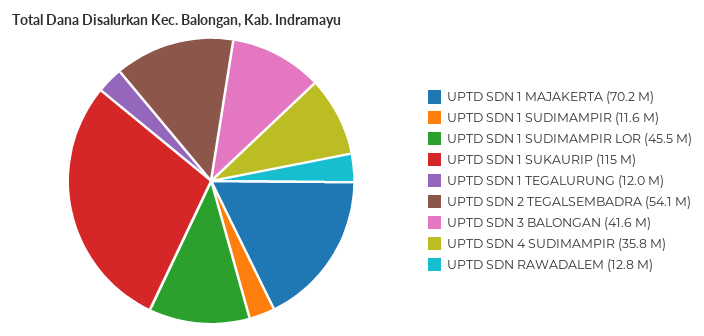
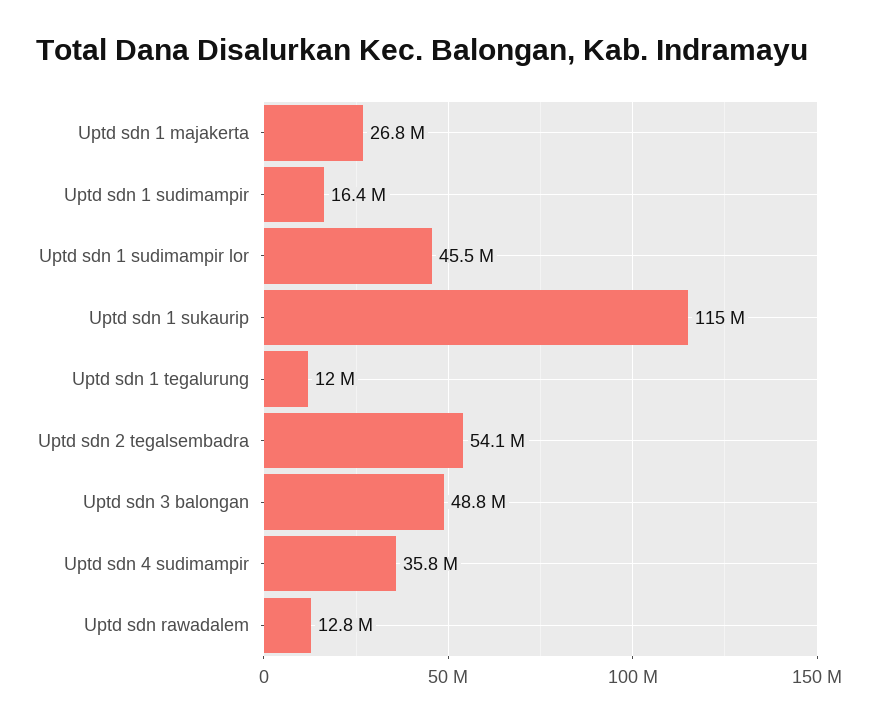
UPTD SDN 1 MAJAKERTA: 70200000 -> 26800000
UPTD SDN 1 SUDIMAMPIR: 11600000 -> 16400000
UPTD SDN 3 BALONGAN: 41600000 -> 48800000

